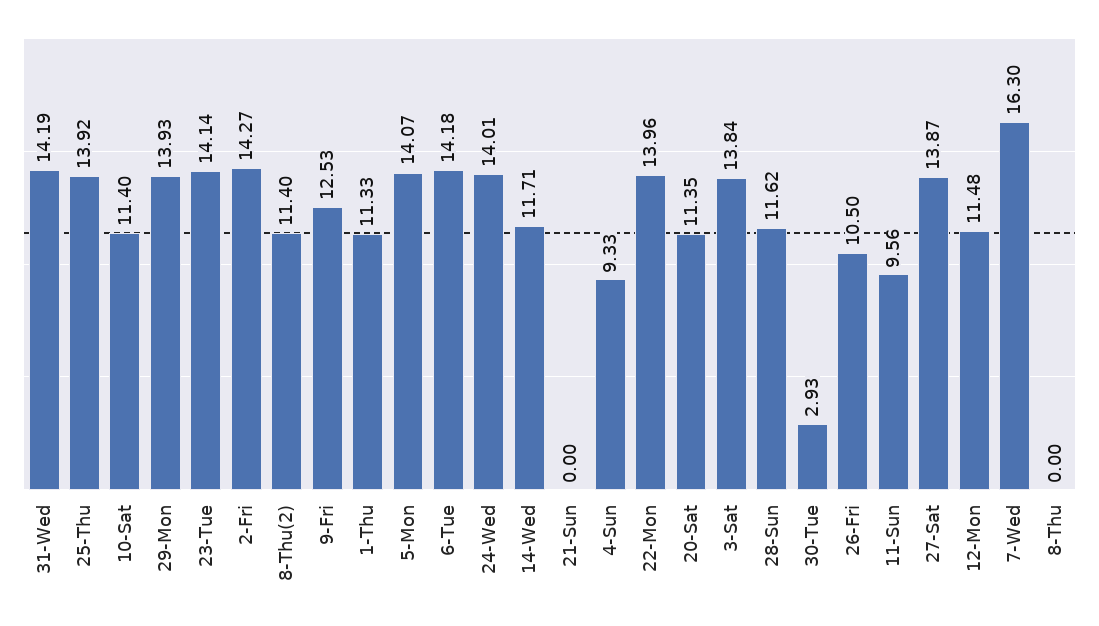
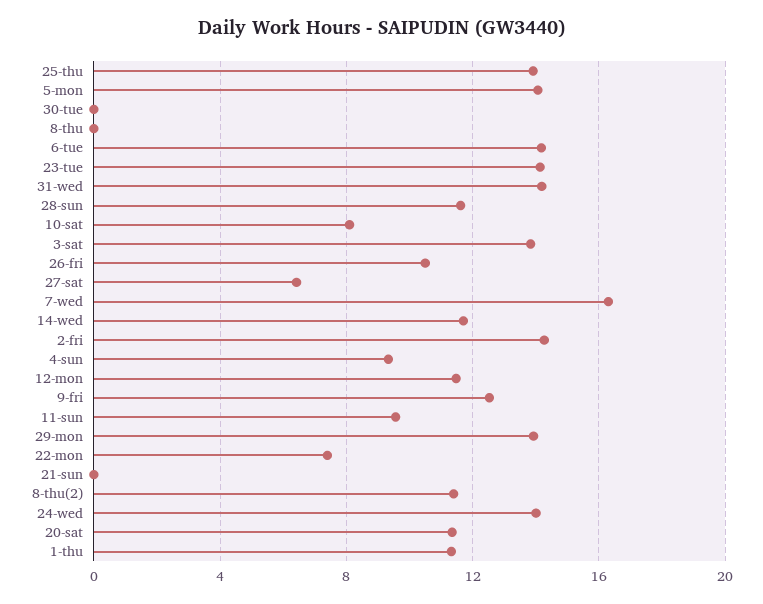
10-Sat: 11.4 -> 8
22-Mon: 13.96 -> 7.5
30-Tue: 2.93 -> 0
27-Sat: 13.87 -> 6.5

